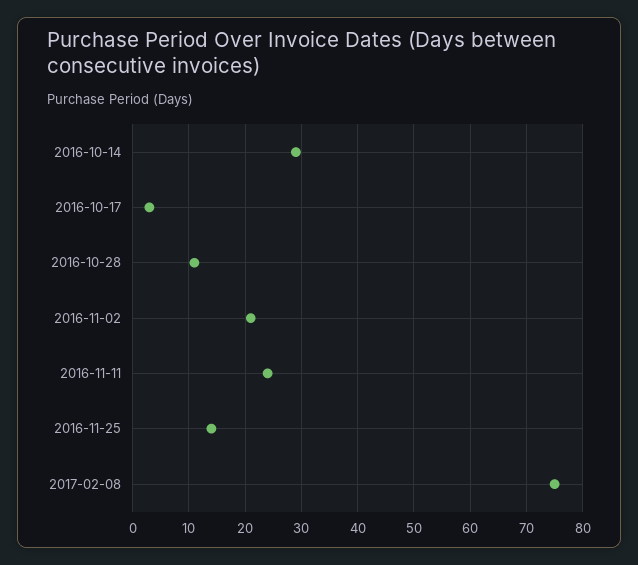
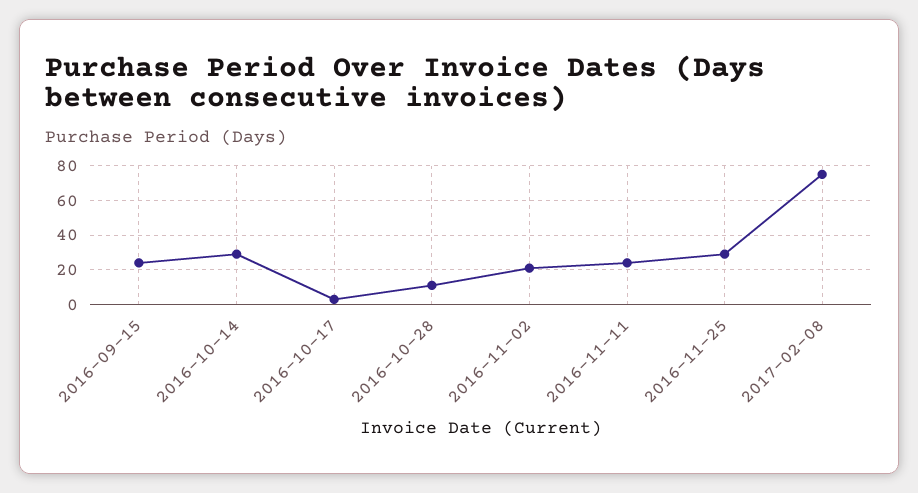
2016-11-25: 15 -> 30
2016-09-15: none -> 25

